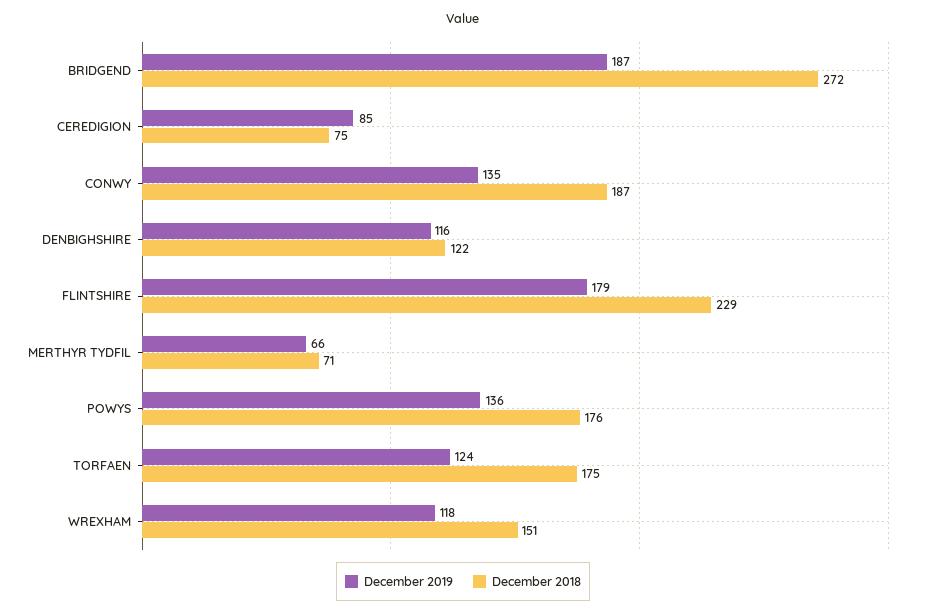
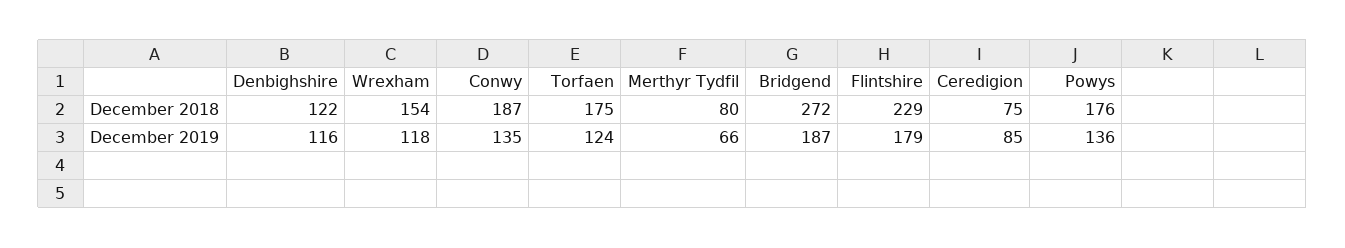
December 2018, MERTHYR TYDFIL: 71 -> 80
December 2018, WREXHAM: 151 -> 154

